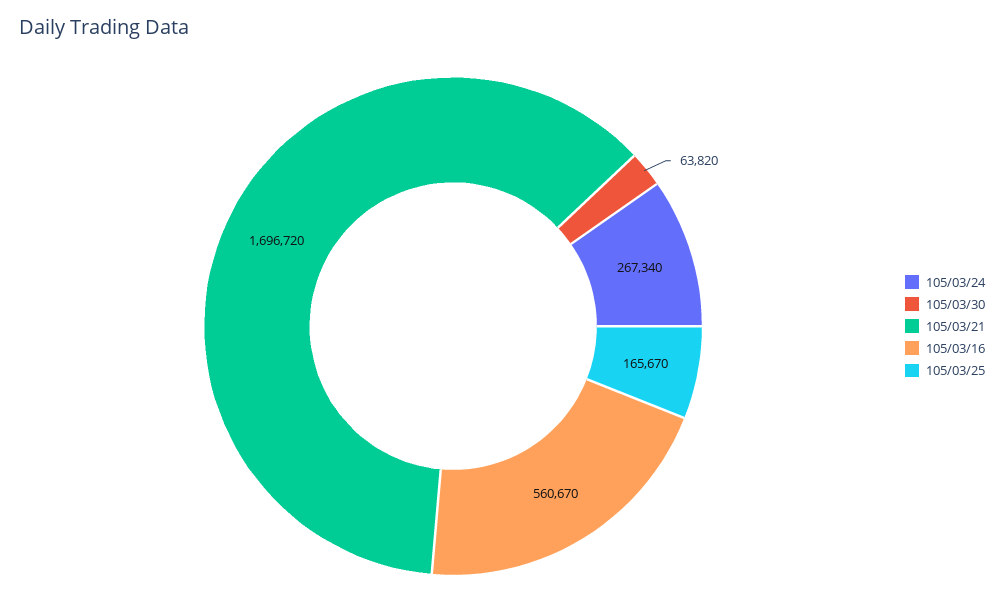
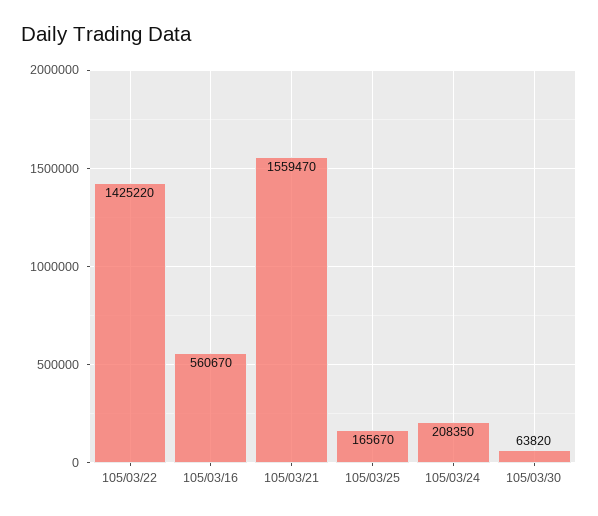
105/03/24: 267340 -> 208350
105/03/21: 1696720 -> 1559470
105/03/22: none -> 1425220

